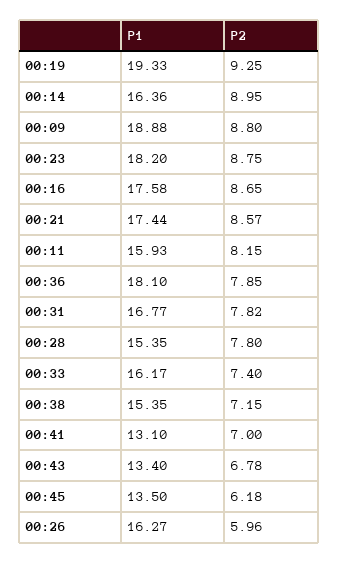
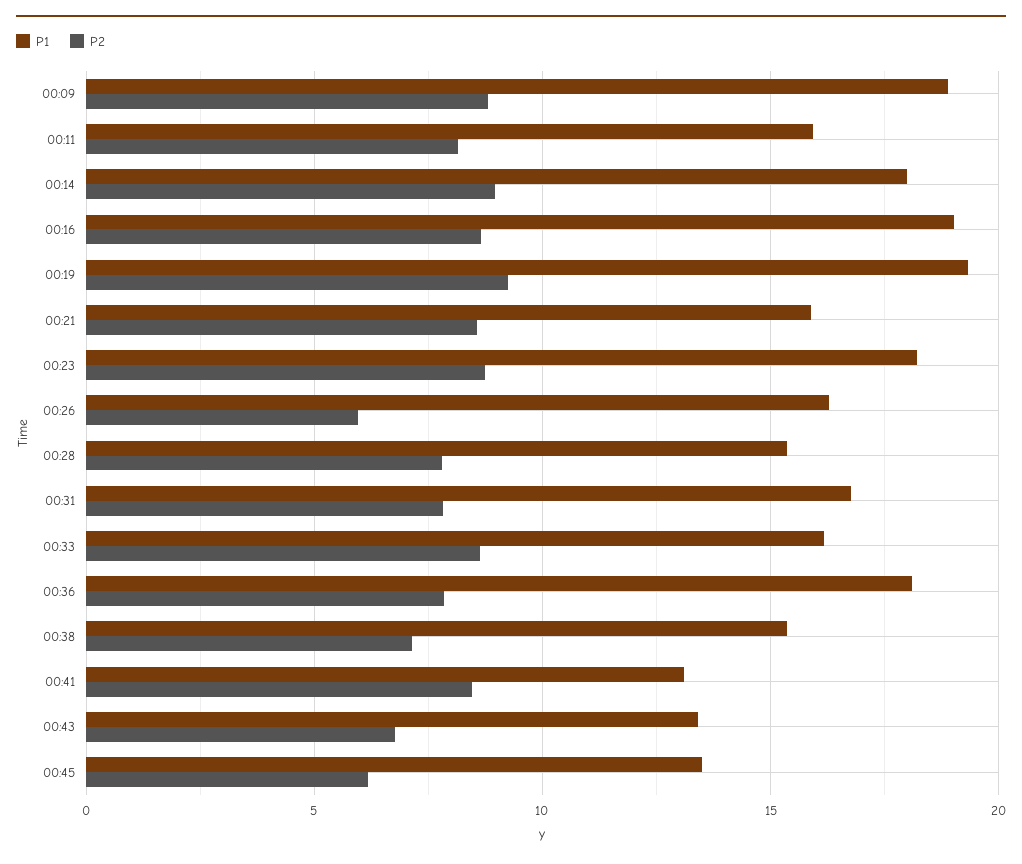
P1, 00:14: 16.36 -> 18
P1, 00:16: 17.58 -> 19
P1, 00:21: 17.44 -> 16
P2, 00:33: 7.4 -> 8.5
P2, 00:41: 7 -> 8.5

